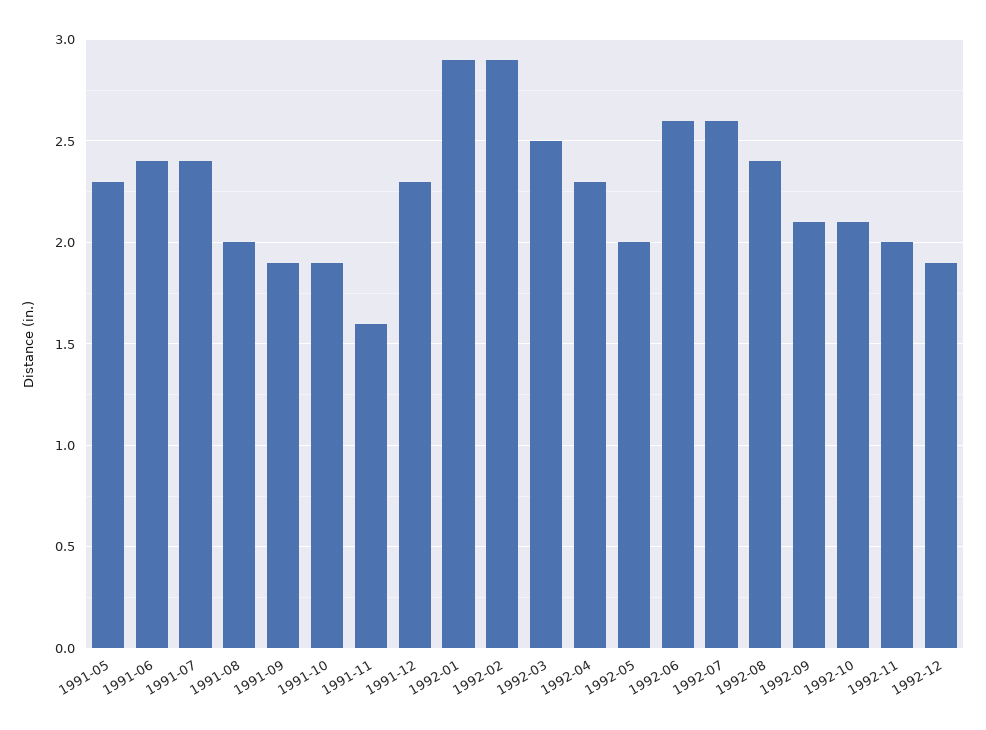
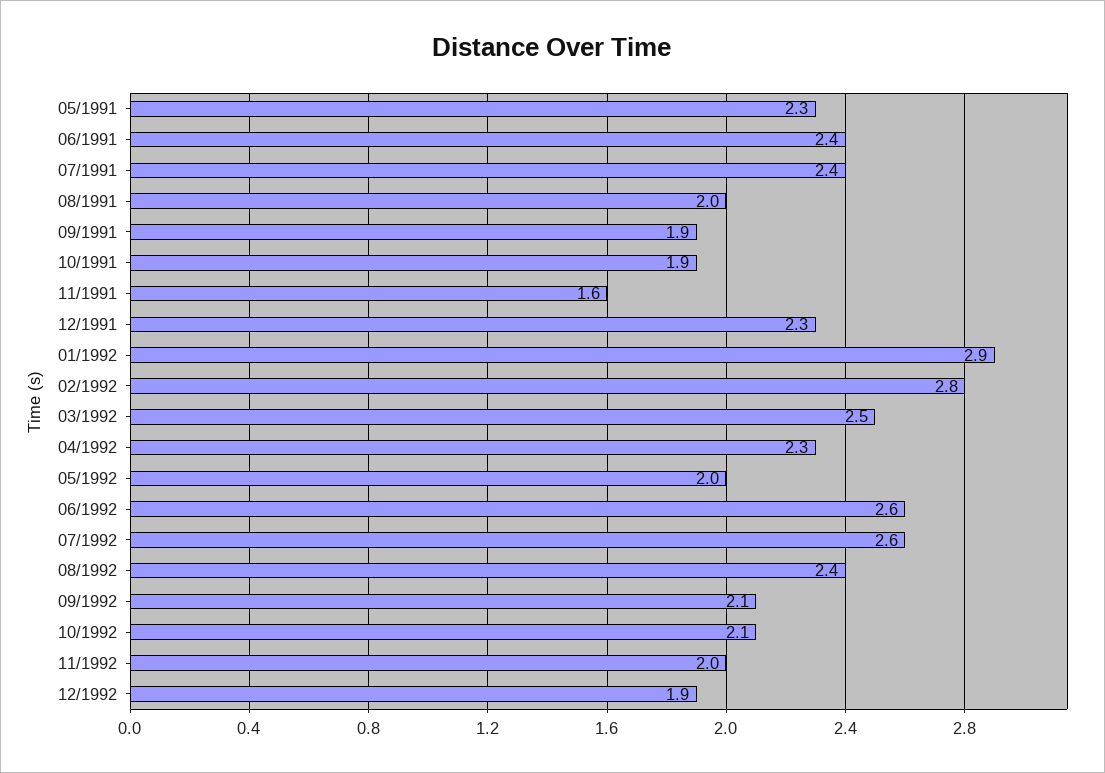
1992-02: 2.9 -> 2.8

